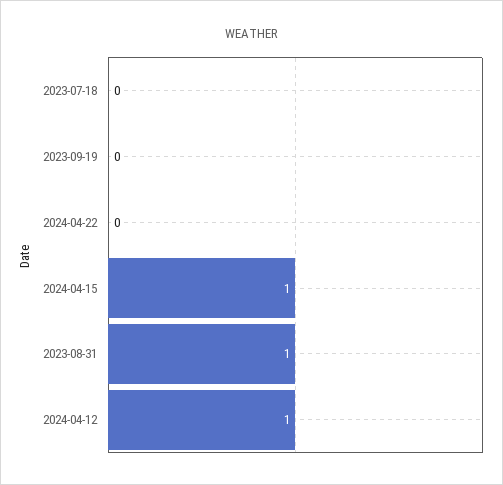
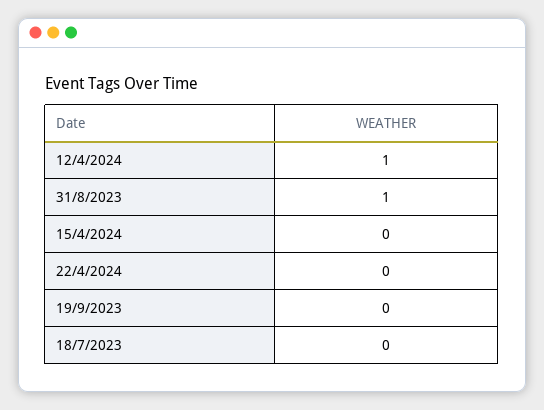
2024-04-15: 1 -> 0

